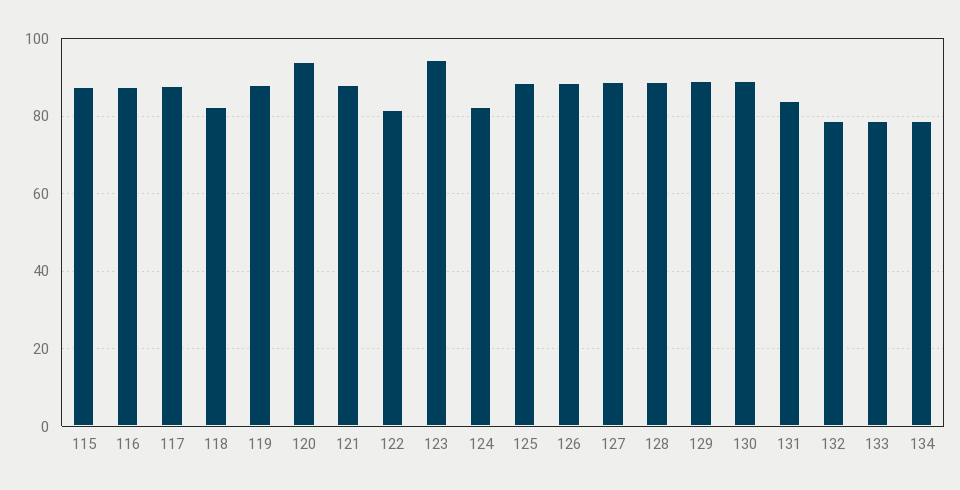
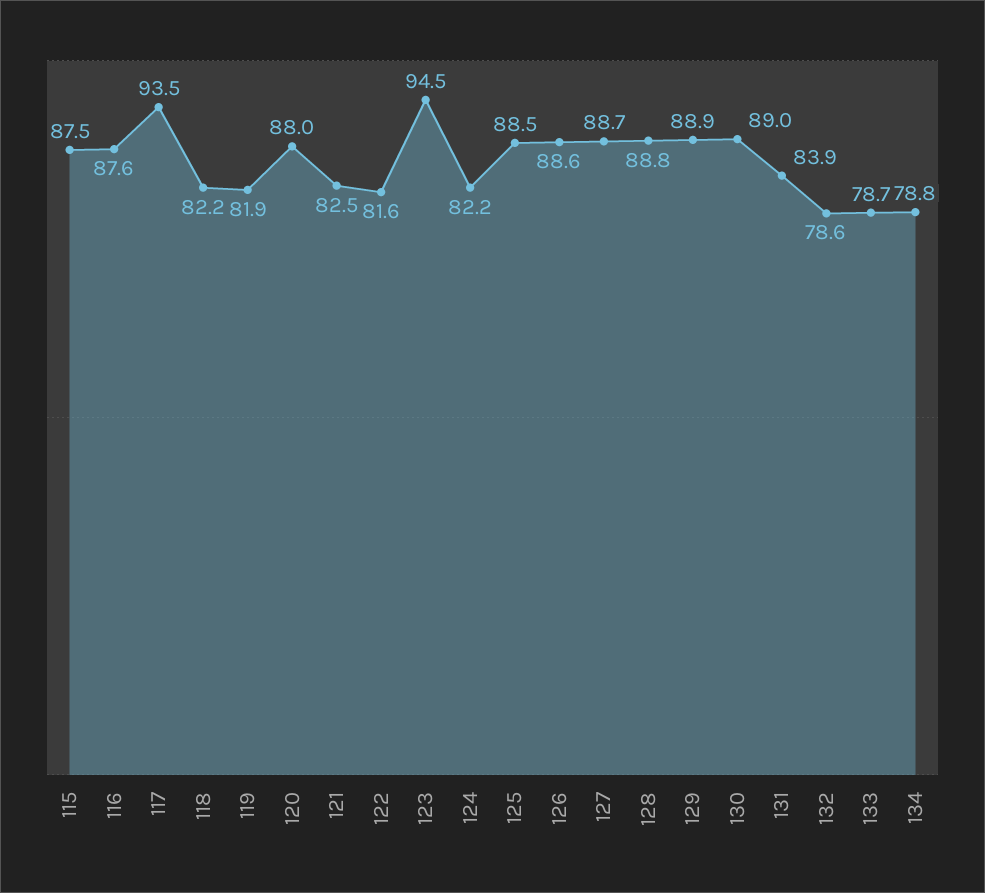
117: 88 -> 93.5
119: 88 -> 81.9
120: 94 -> 88
121: 88 -> 82.5

